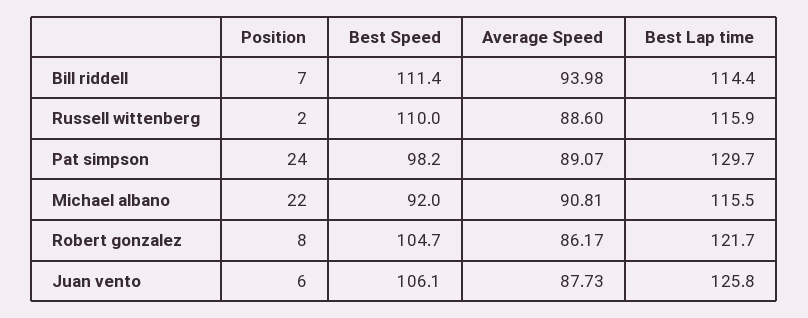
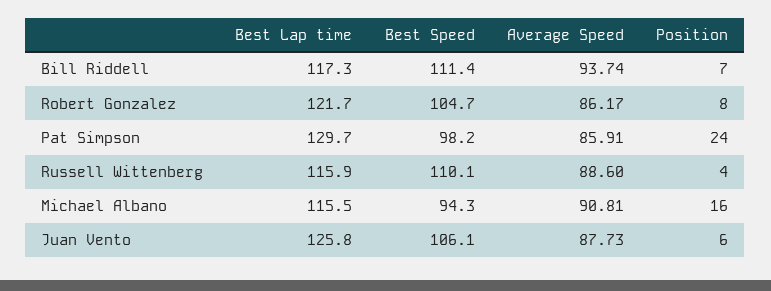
Average Speed, Bill riddell: 93.98 -> 93.74
Best Lap time, Bill riddell: 114.4 -> 117.3
Position, Russell wittenberg: 2 -> 4
Best Speed, Russell wittenberg: 110 -> 110.1
Average Speed, Pat simpson: 89.07 -> 85.91
Position, Michael albano: 22 -> 16
Best Speed, Michael albano: 92 -> 94.3

